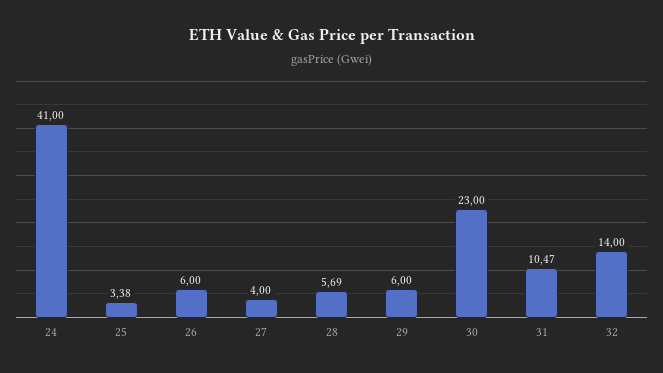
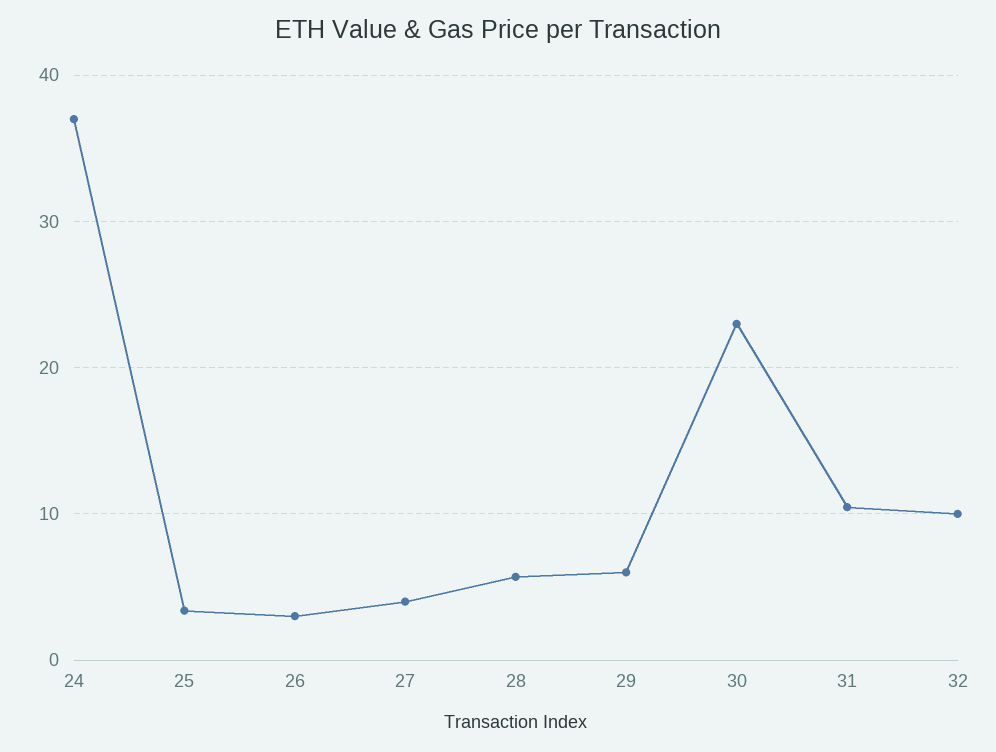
24: 41 -> 37
26: 6 -> 3
32: 14 -> 10

